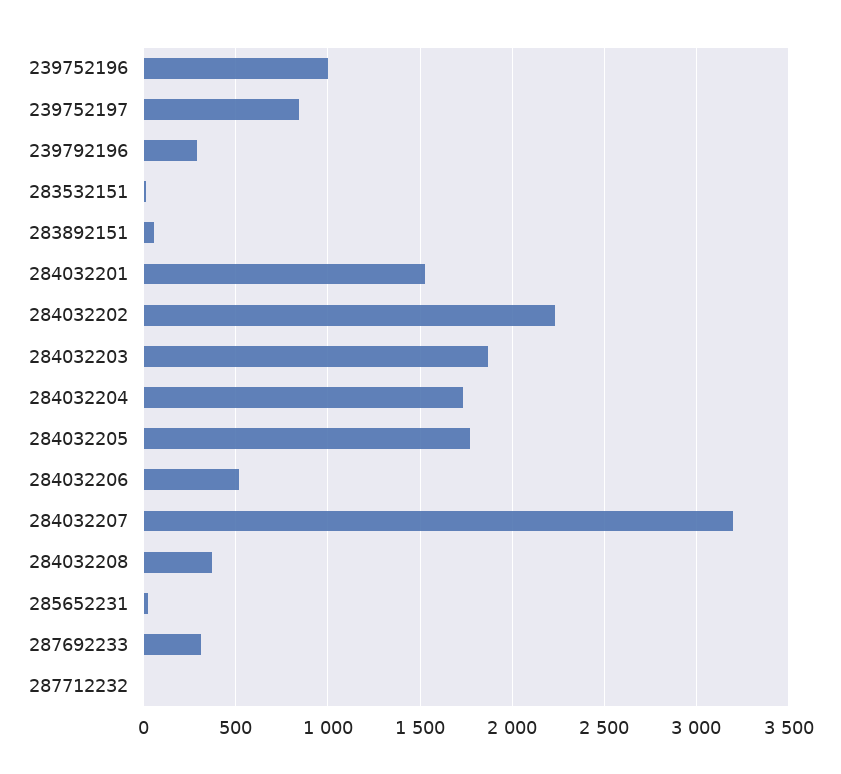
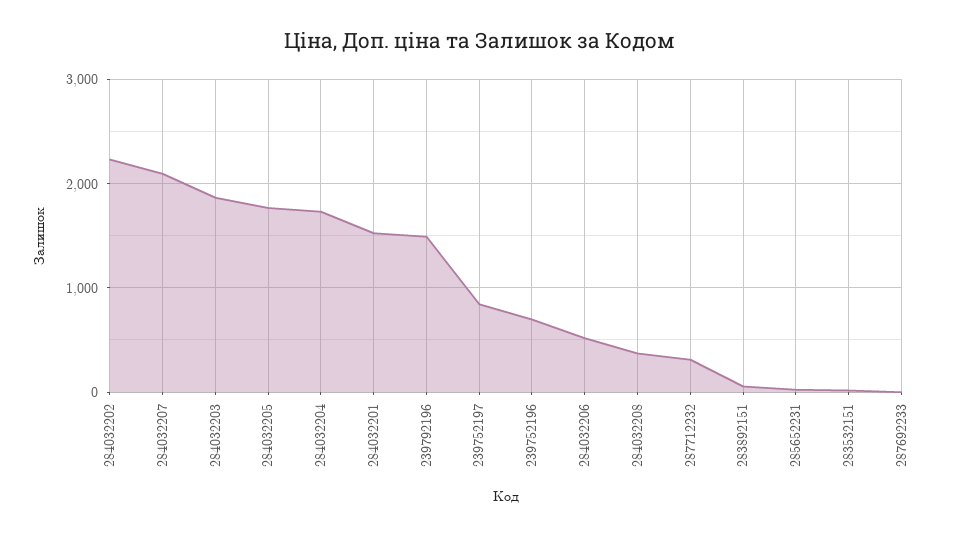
239752196: 1000 -> 700
239792196: 300 -> 1500
284032207: 3200 -> 2100
287692233: 300 -> 0
287712232: 0 -> 300

